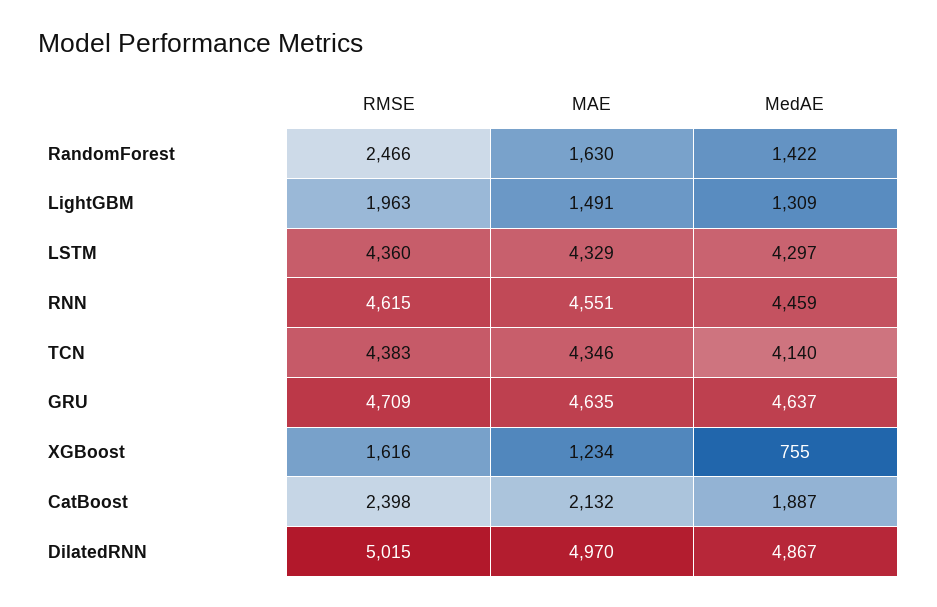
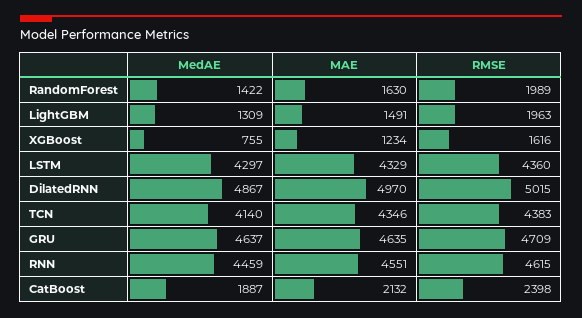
RMSE, RandomForest: 2466 -> 1989

